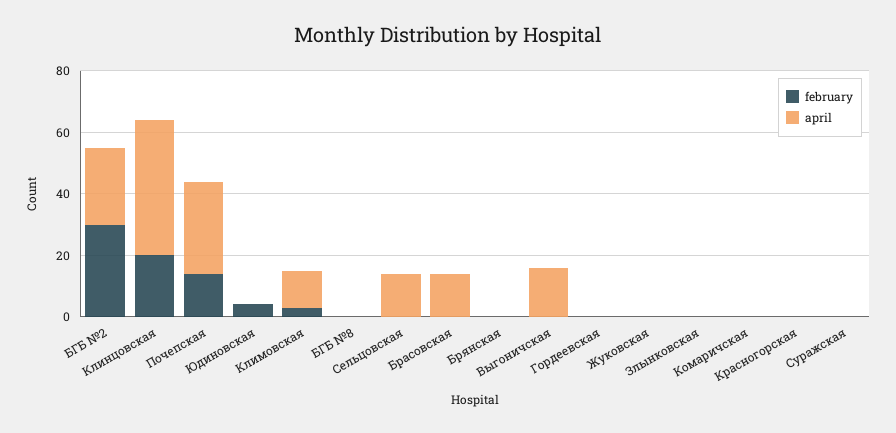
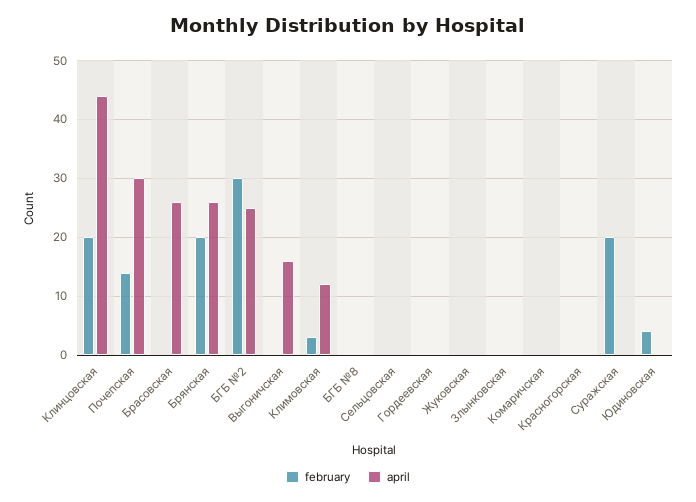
april, Сельцовская: 15 -> 0
april, Брасовская: 15 -> 25
february, Брянская: 0 -> 20
april, Брянская: 0 -> 25
february, Суражская: 0 -> 20

